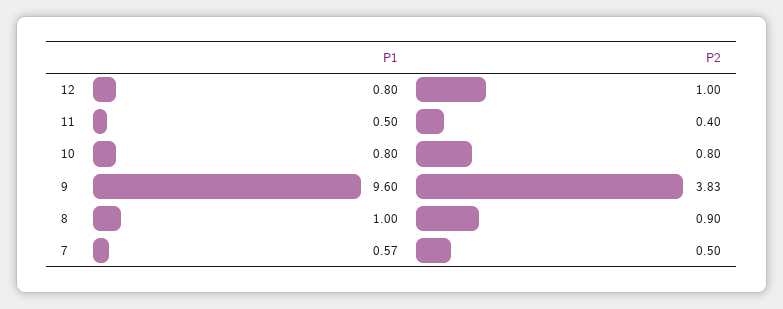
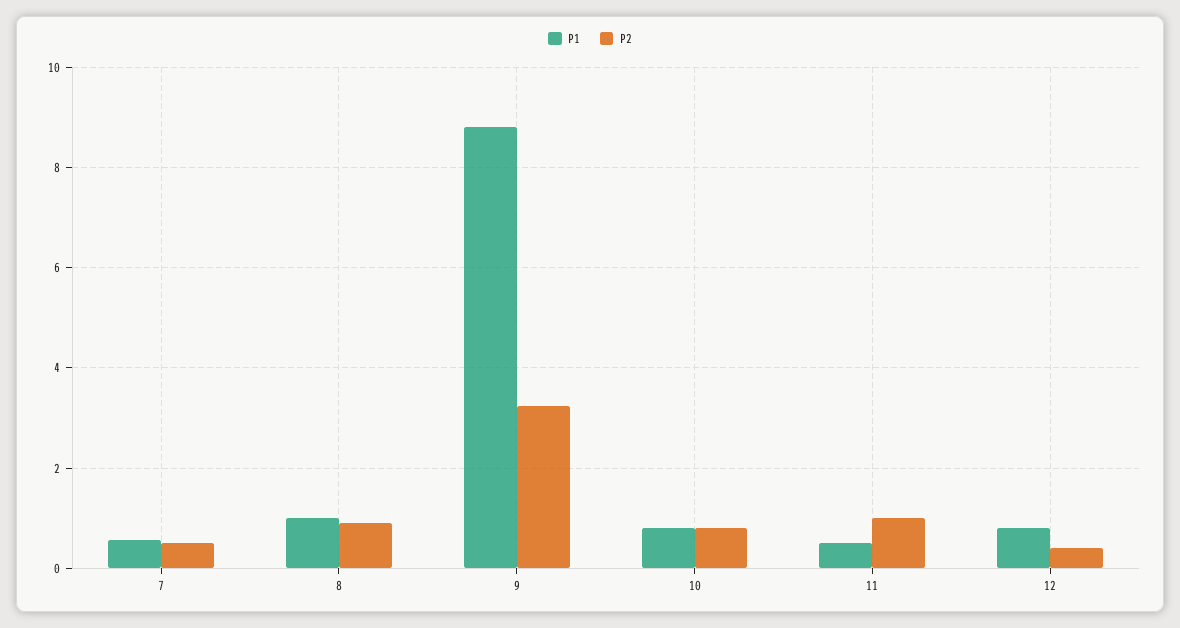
P2, 12: 1 -> 0.4
P2, 11: 0.4 -> 1
P1, 9: 9.6 -> 8.8
P2, 9: 3.83 -> 3.2

